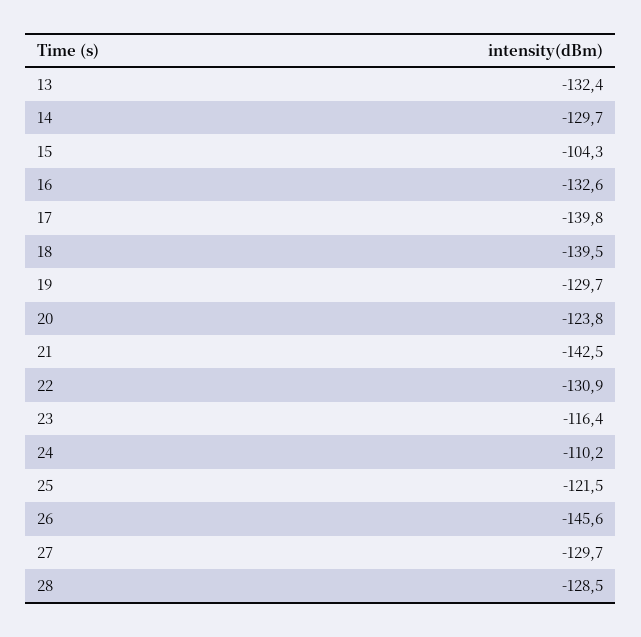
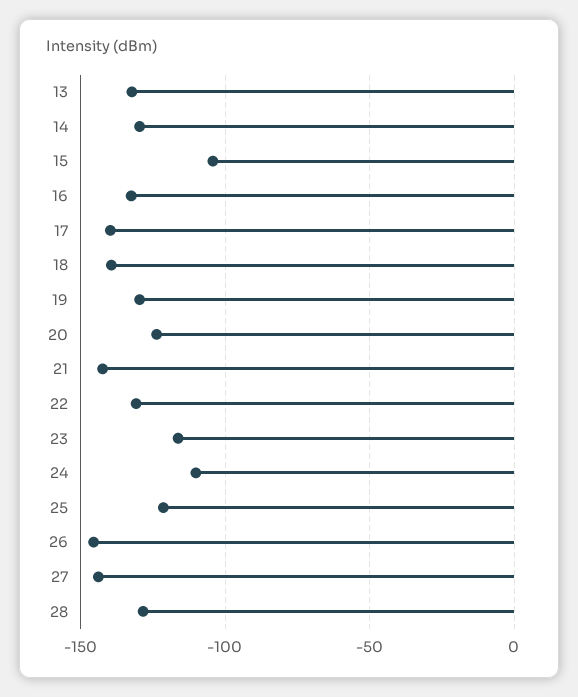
27: -129.7 -> -145

